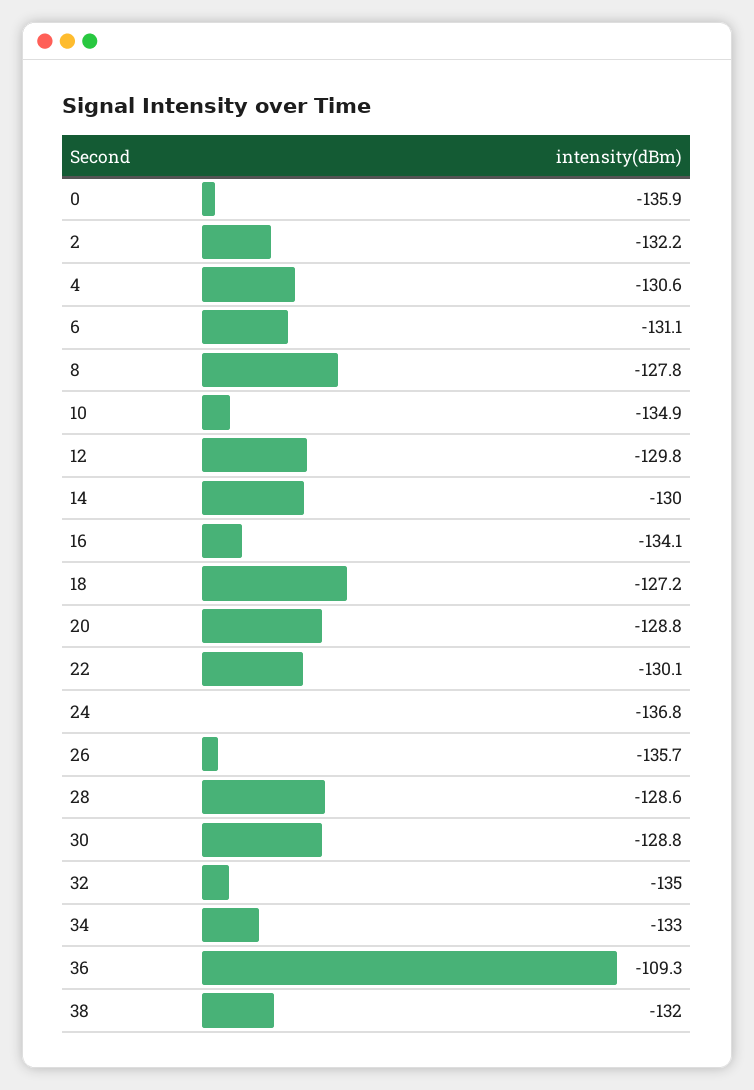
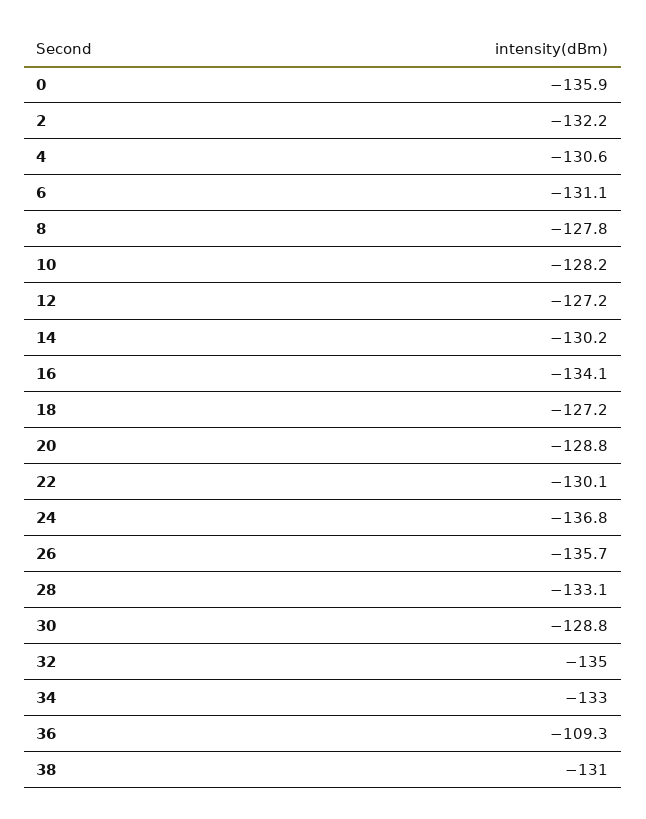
10: -134.9 -> -128.2
12: -129.8 -> -127.2
14: -130 -> -130.2
28: -128.6 -> -133.1
38: -132 -> -131

